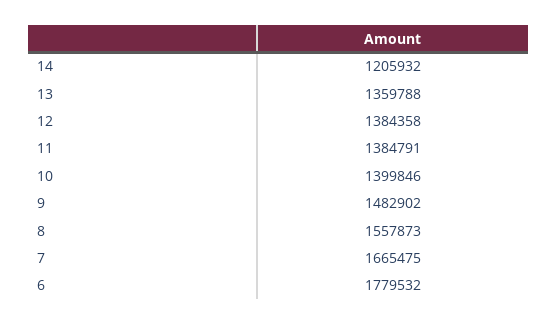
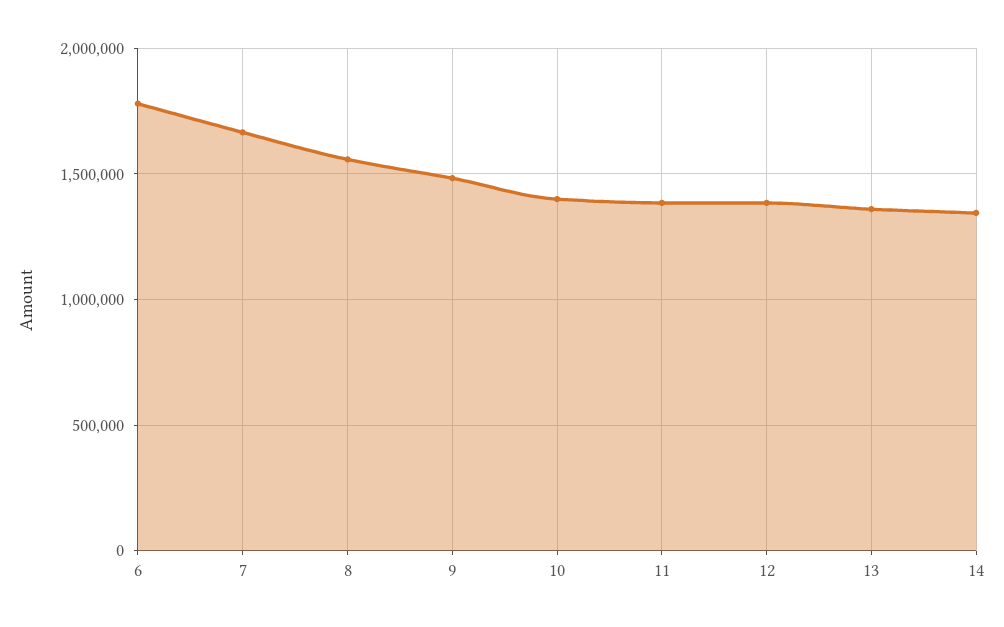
14: 1205932 -> 1350000

